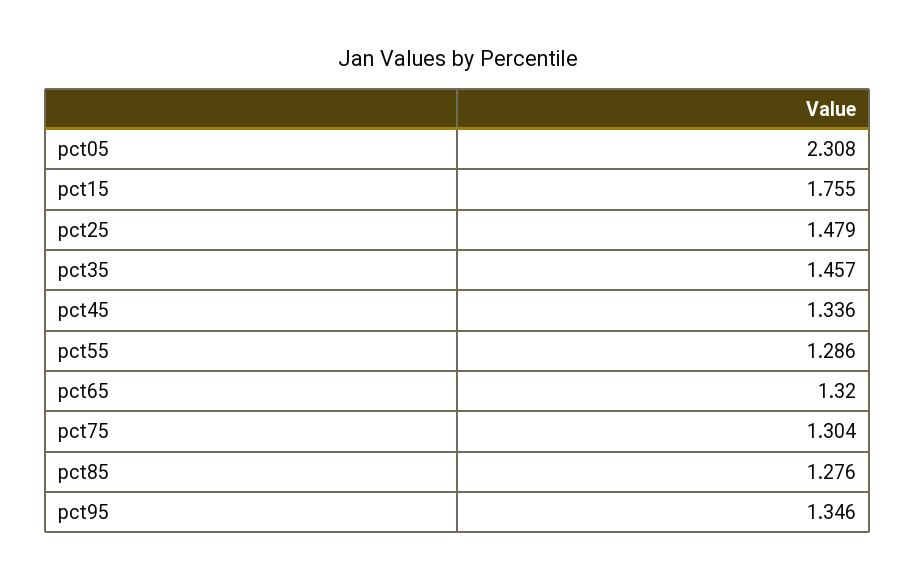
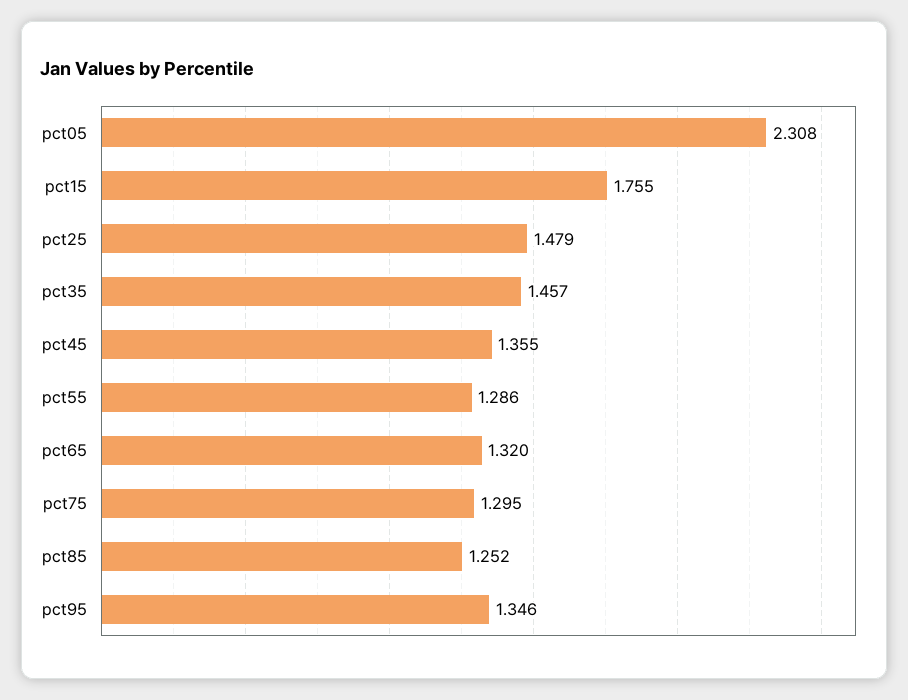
pct45: 1.336 -> 1.355
pct75: 1.304 -> 1.295
pct85: 1.276 -> 1.252

